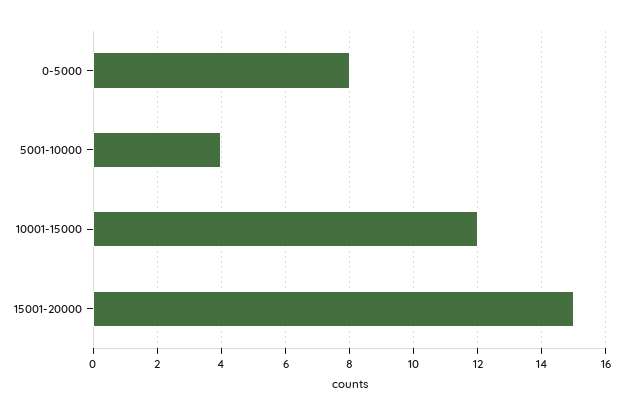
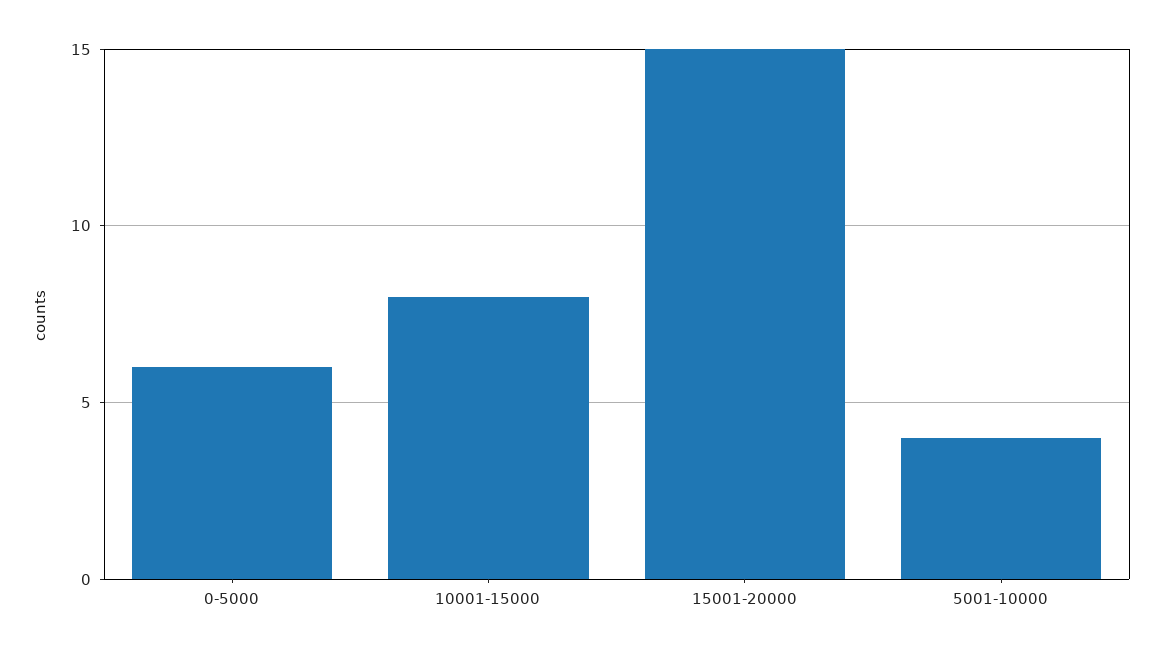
0-5000: 8 -> 6
10001-15000: 12 -> 8

